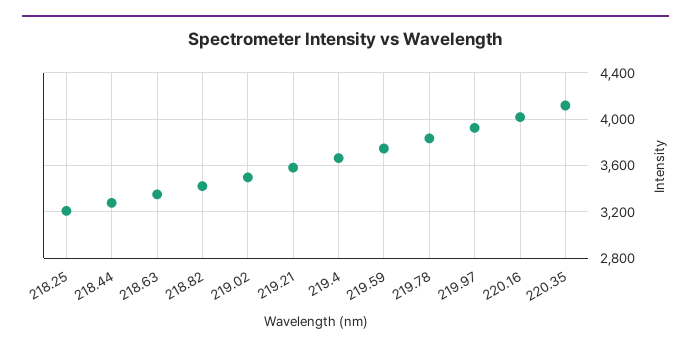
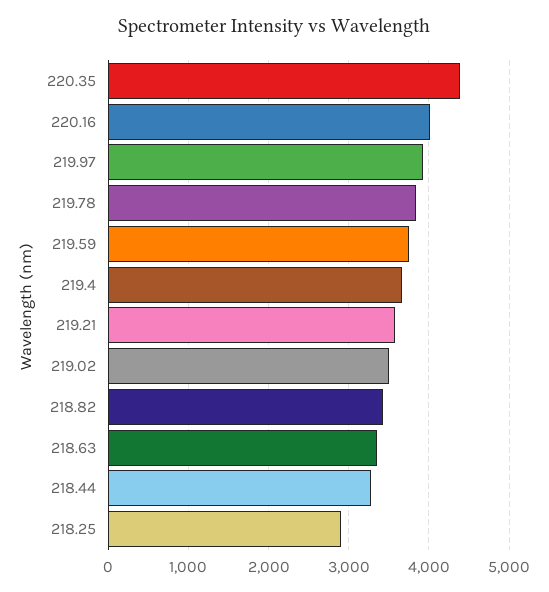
218.25: 3200 -> 2900
220.35: 4100 -> 4400

